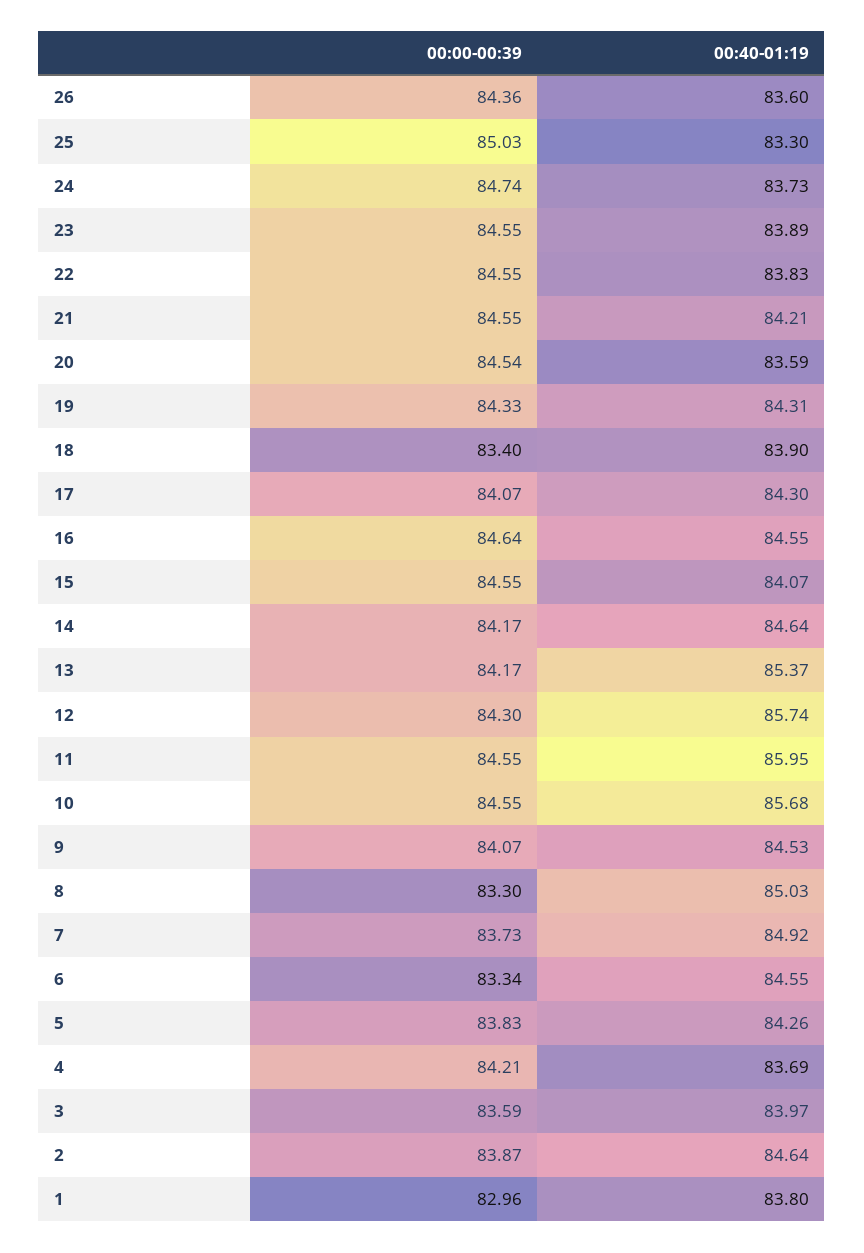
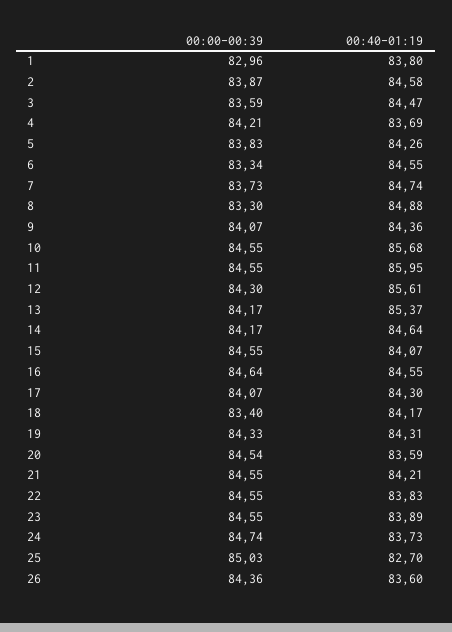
00:40-01:19, 25: 83.3 -> 82.7
00:40-01:19, 18: 83.9 -> 84.17
00:40-01:19, 12: 85.74 -> 85.61
00:40-01:19, 9: 84.53 -> 84.36
00:40-01:19, 8: 85.03 -> 84.88
00:40-01:19, 7: 84.92 -> 84.74
00:40-01:19, 3: 83.97 -> 84.47
00:40-01:19, 2: 84.64 -> 84.58

